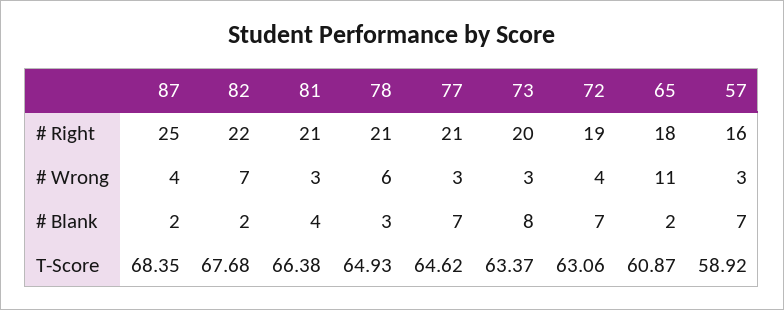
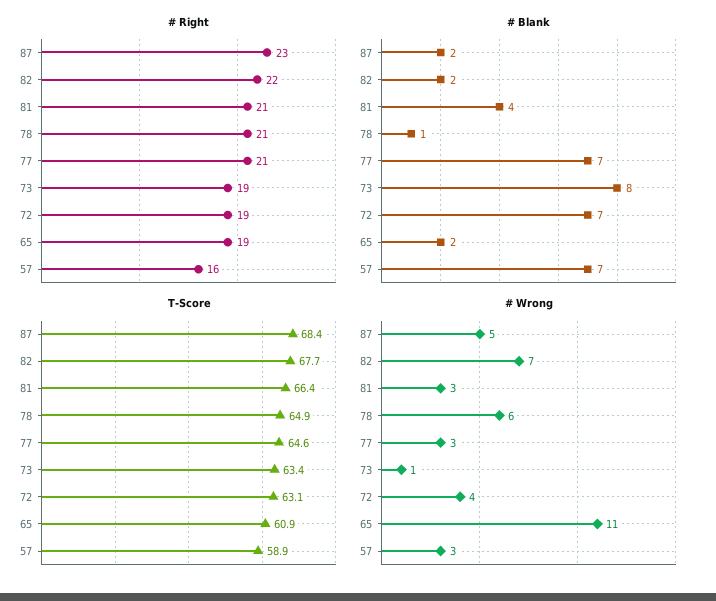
# Right, 87: 25 -> 23
# Right, 73: 20 -> 19
# Right, 65: 18 -> 19
# Wrong, 87: 4 -> 5
# Wrong, 73: 3 -> 1
# Blank, 78: 3 -> 1

